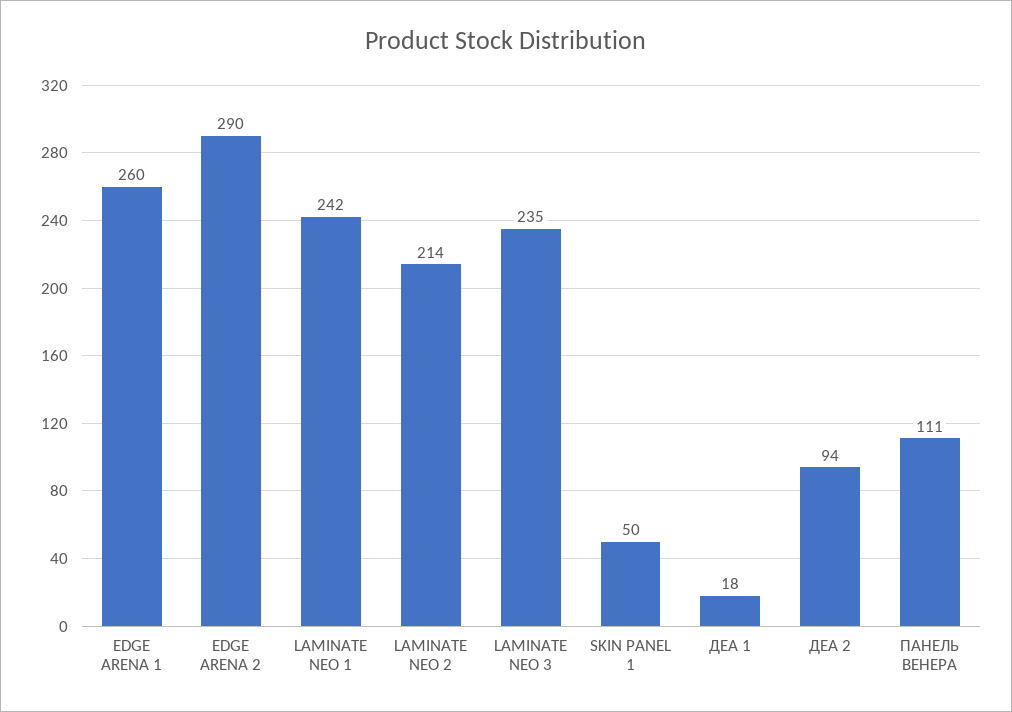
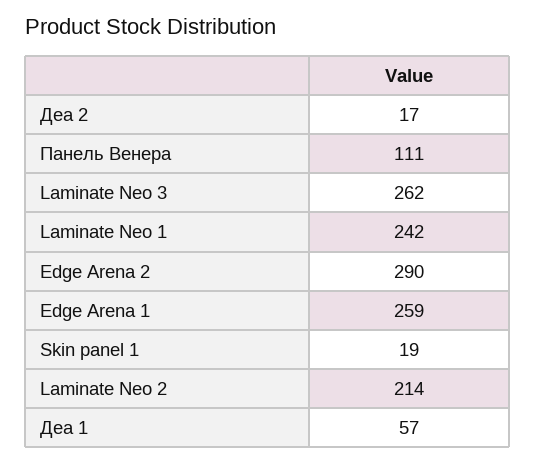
EDGE ARENA 1: 260 -> 259
LAMINATE NEO 3: 235 -> 262
SKIN PANEL 1: 50 -> 19
ДЕА 1: 18 -> 57
ДЕА 2: 94 -> 17

